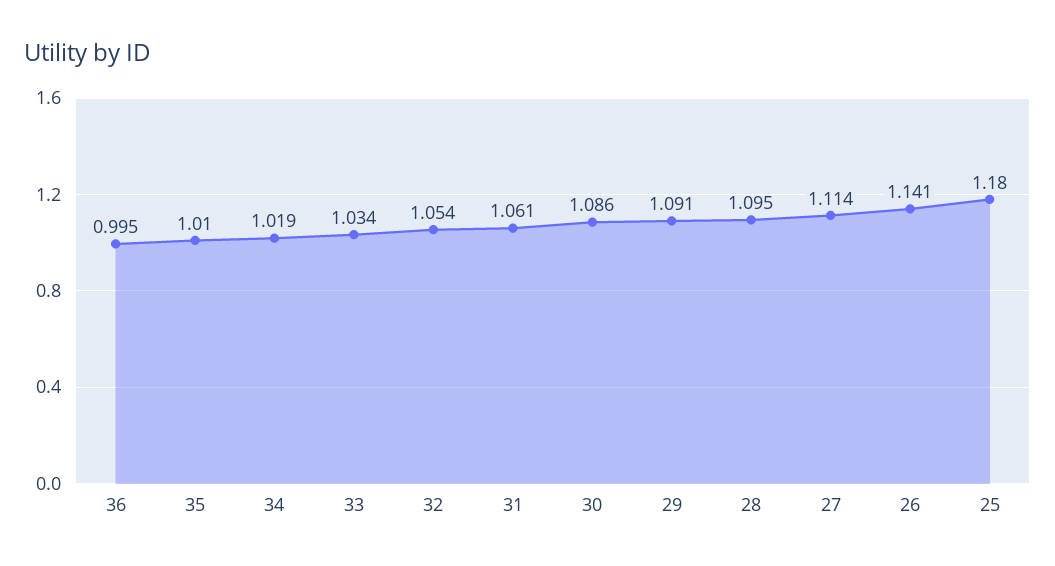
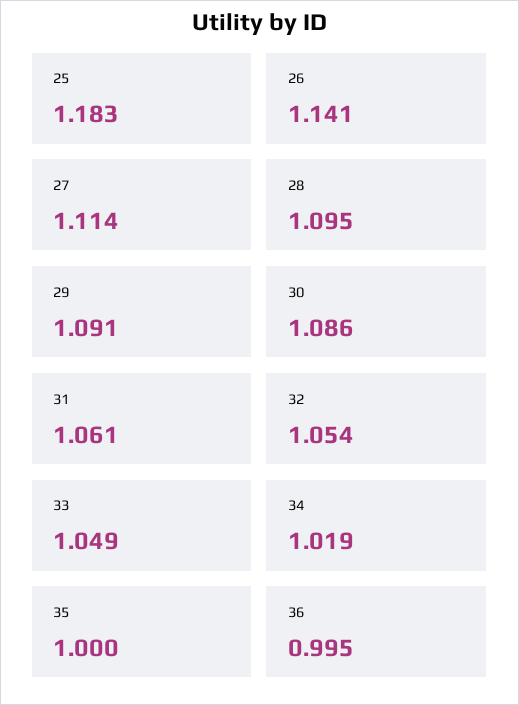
35: 1.01 -> 1
33: 1.034 -> 1.049
25: 1.18 -> 1.183

